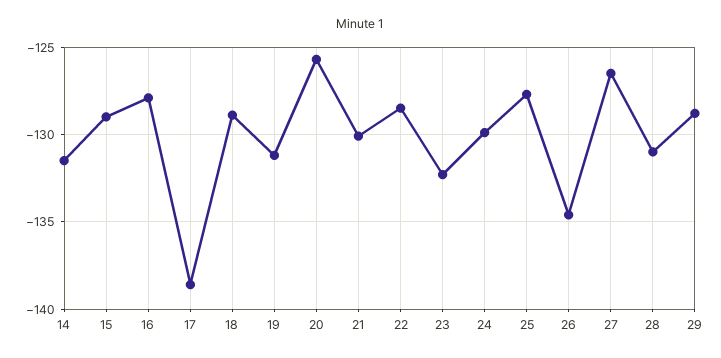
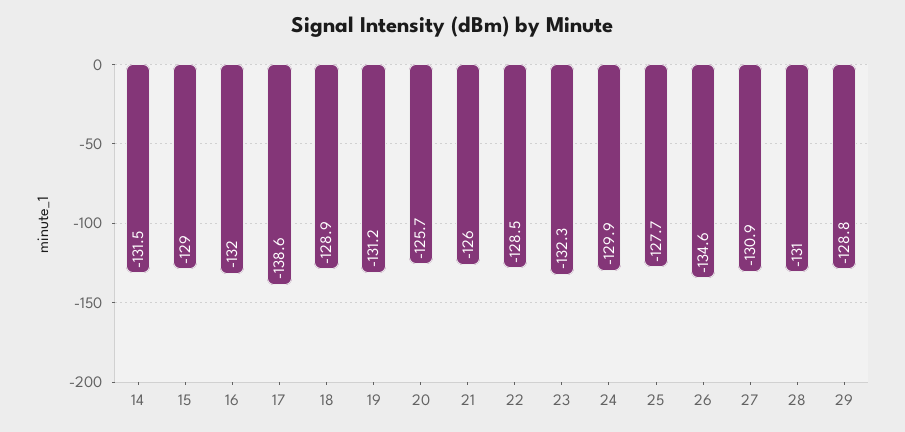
16: -128 -> -132
21: -130 -> -126
27: -126.5 -> -130.9

